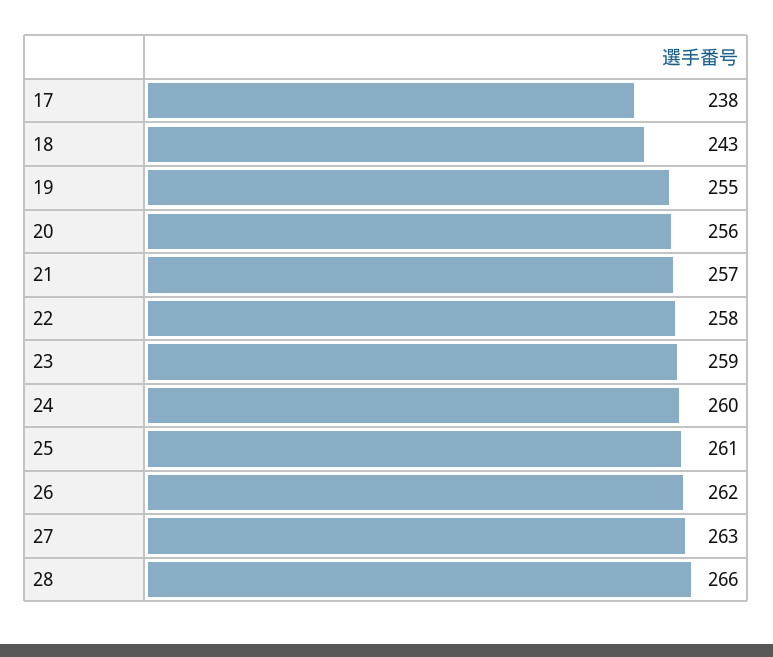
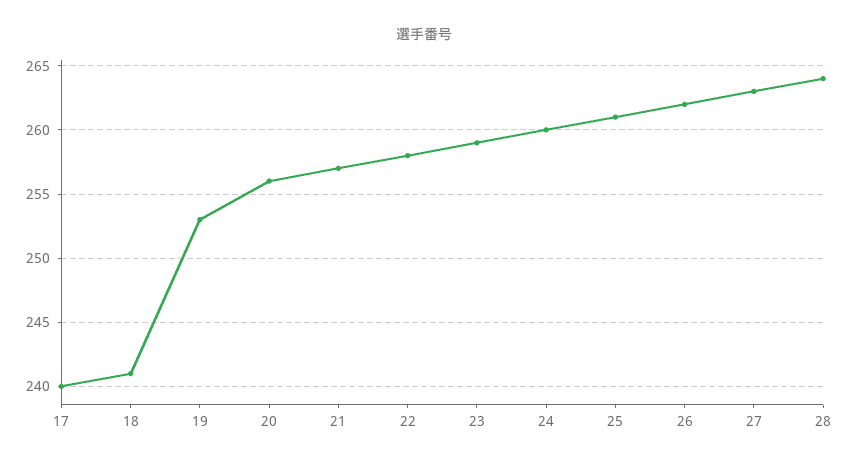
17: 238 -> 240
18: 243 -> 241
19: 255 -> 253
28: 266 -> 264

